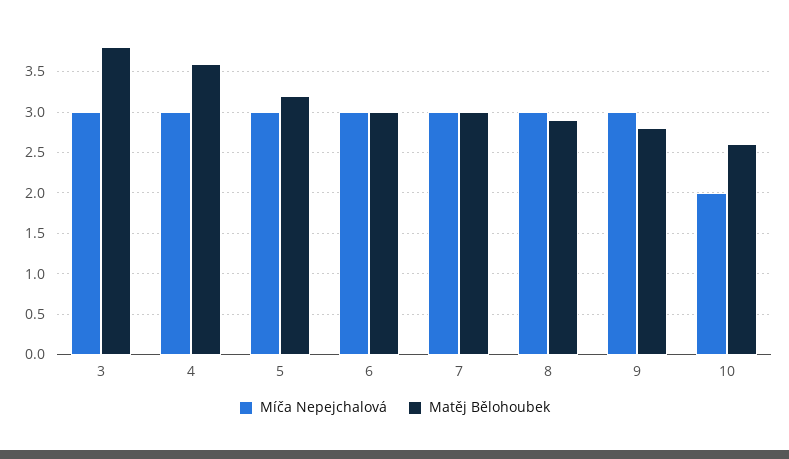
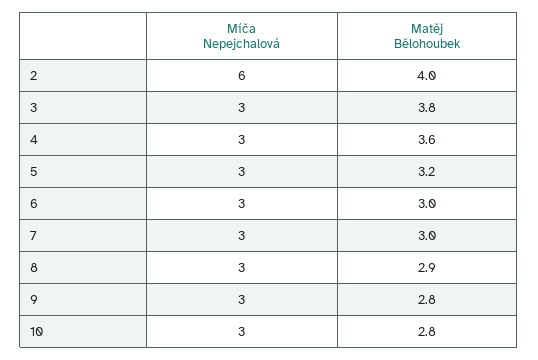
Míča Nepejchalová, 10: 2 -> 3
Matěj Bělohoubek, 10: 2.6 -> 2.8
Míča Nepejchalová, 2: none -> 6
Matěj Bělohoubek, 2: none -> 4

